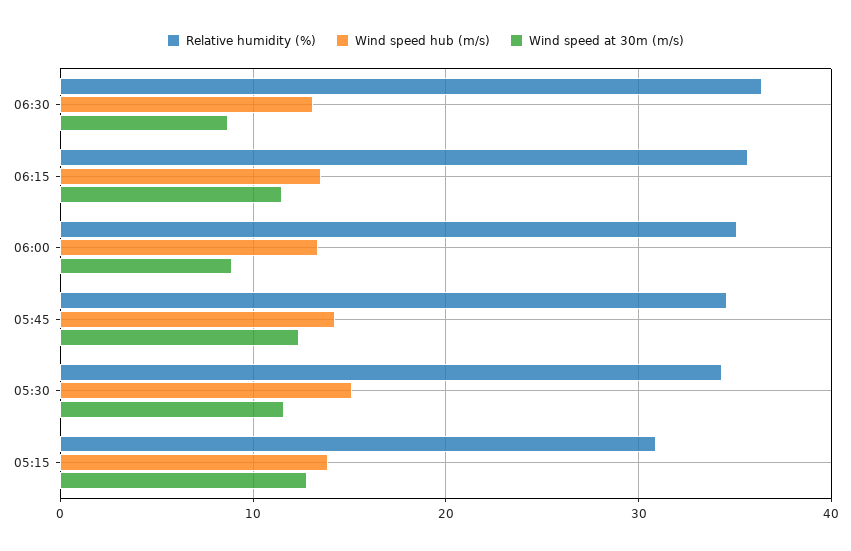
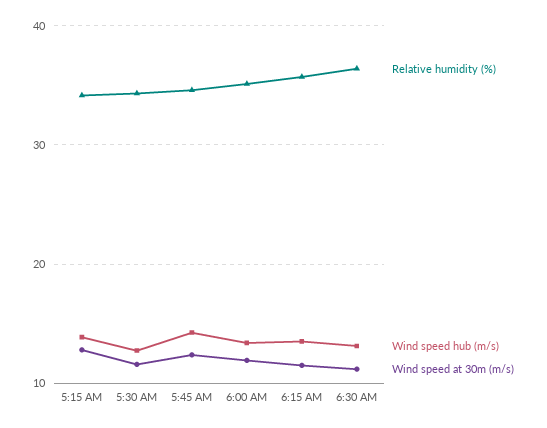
Wind speed at 30m (m/s), 06:30: 9 -> 11
Wind speed at 30m (m/s), 06:00: 9 -> 12
Wind speed hub (m/s), 05:30: 15 -> 13
Relative humidity (%), 05:15: 31 -> 34

